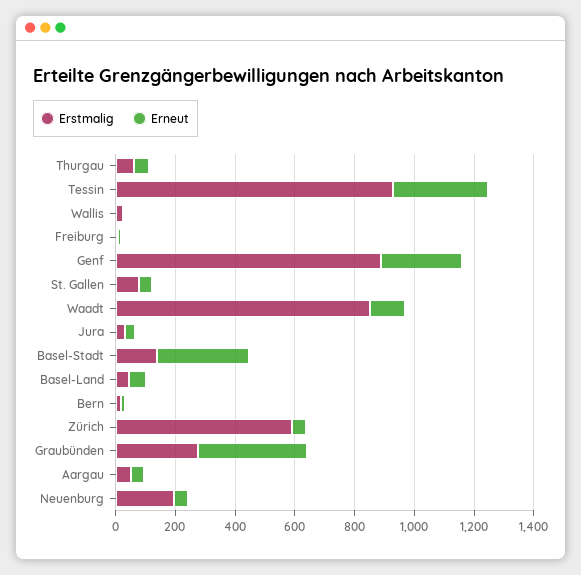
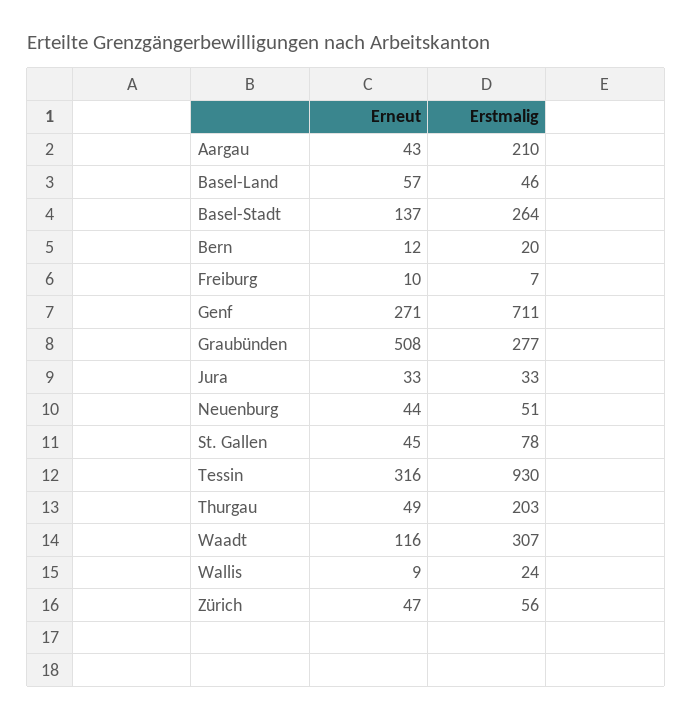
Erstmalig, Thurgau: 50 -> 203
Erstmalig, Genf: 900 -> 711
Erstmalig, Waadt: 850 -> 307
Erstmalig, Basel-Stadt: 150 -> 264
Erneut, Basel-Stadt: 300 -> 137
Erstmalig, Zürich: 600 -> 56
Erneut, Graubünden: 350 -> 508
Erstmalig, Aargau: 50 -> 210
Erstmalig, Neuenburg: 200 -> 51

